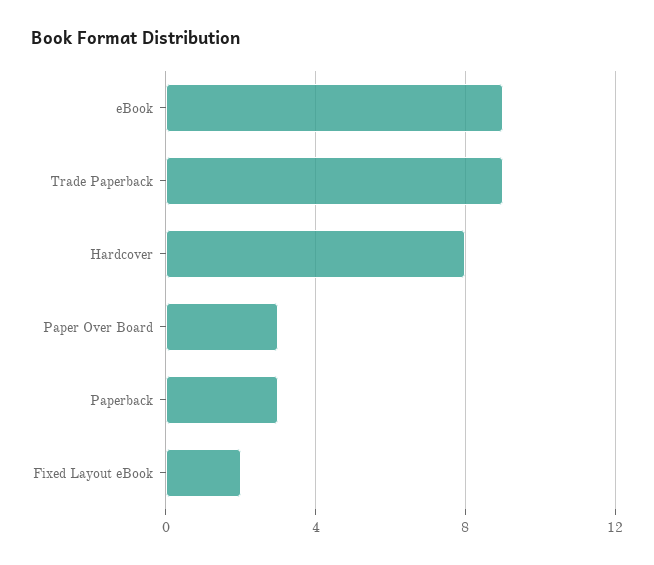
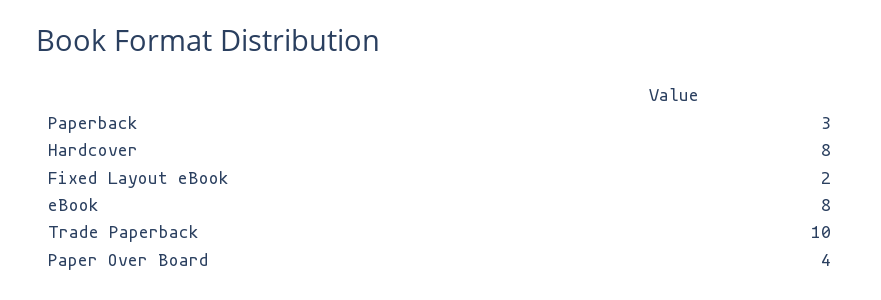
eBook: 9 -> 8
Trade Paperback: 9 -> 10
Paper Over Board: 3 -> 4

